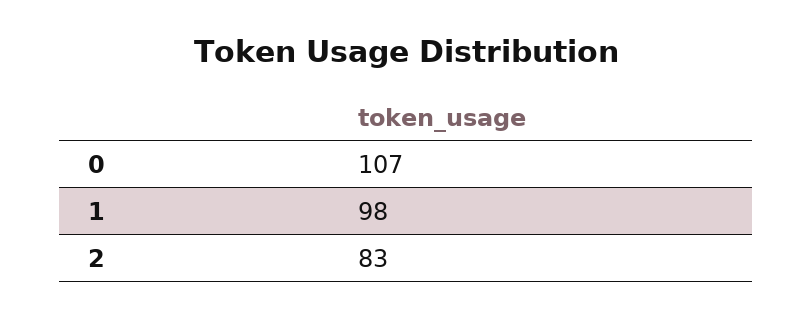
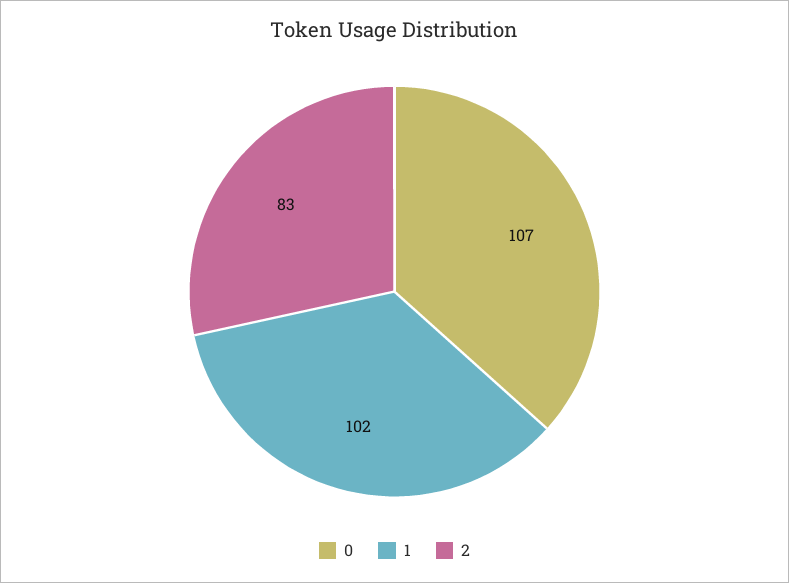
1: 98 -> 102

